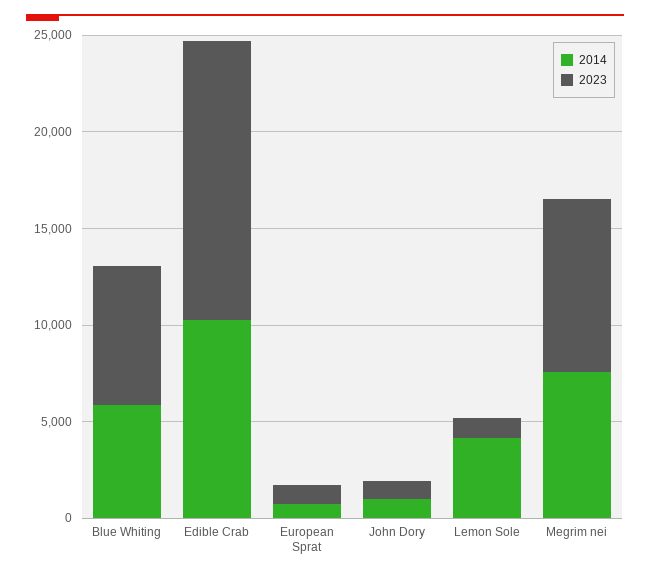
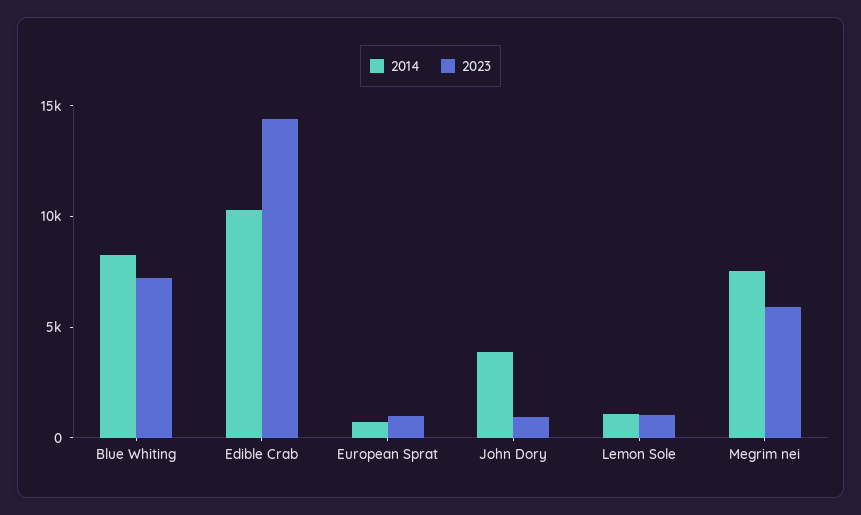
2014, Blue Whiting: 6000 -> 8000
2014, John Dory: 1000 -> 4000
2014, Lemon Sole: 4000 -> 1000
2023, Megrim nei: 9000 -> 6000

